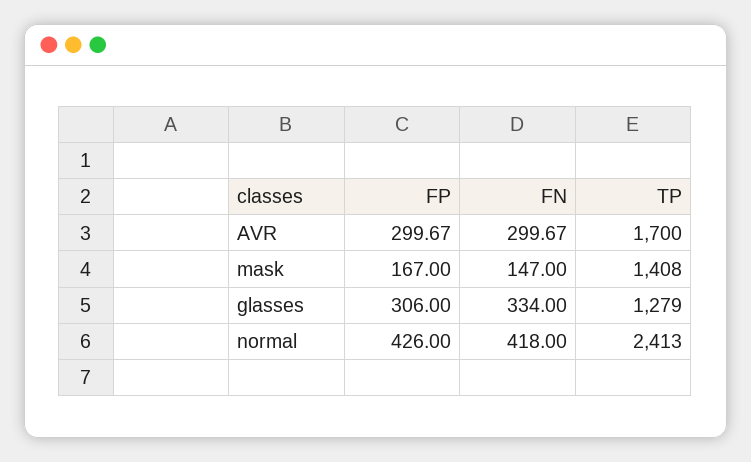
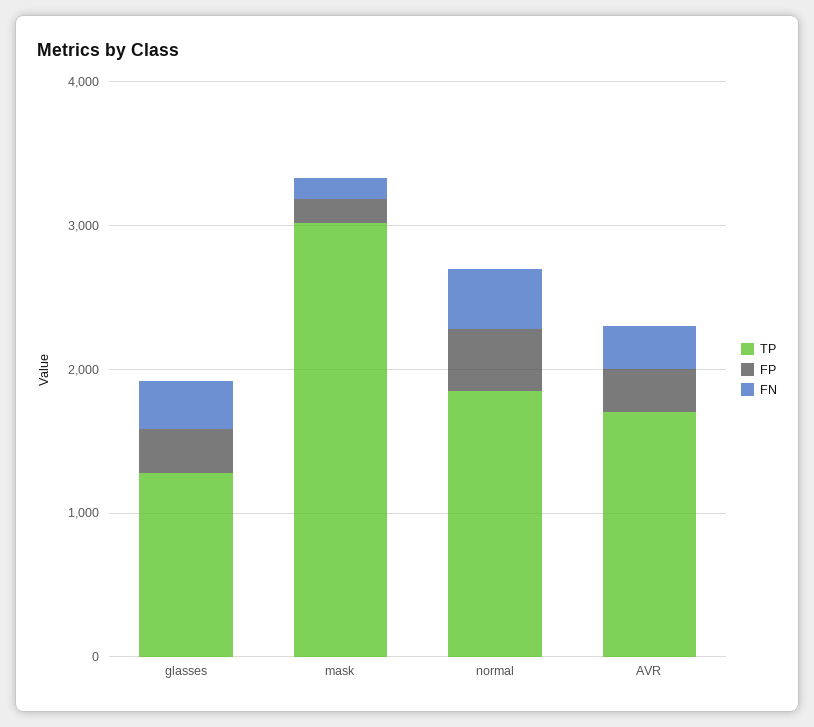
TP, mask: 1408 -> 3000
TP, normal: 2413 -> 1800

